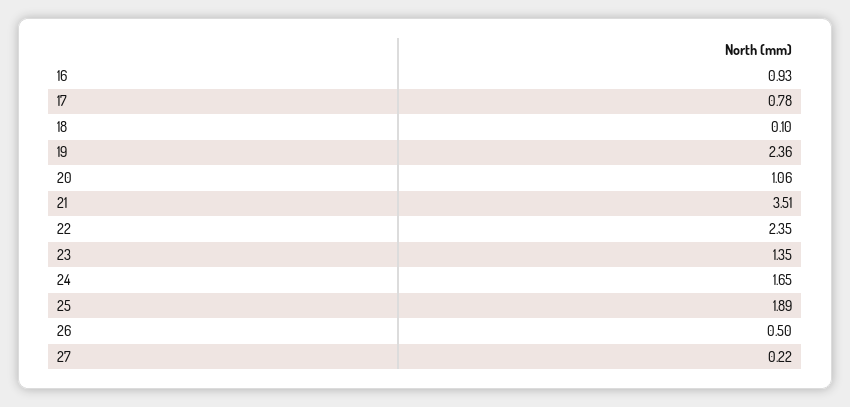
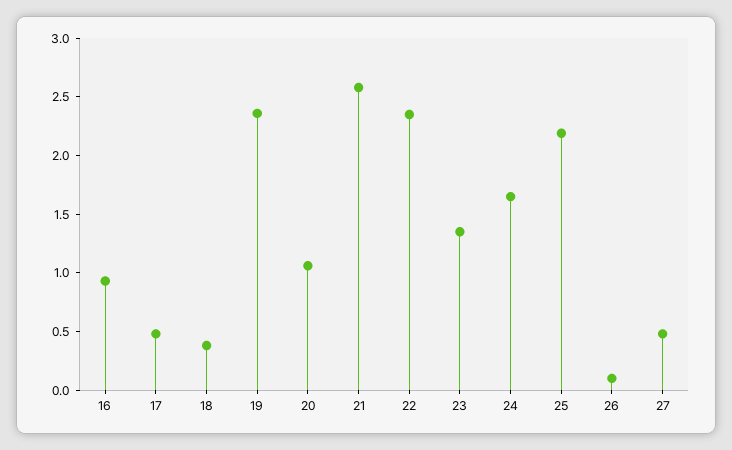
17: 0.78 -> 0.5
18: 0.1 -> 0.4
21: 3.51 -> 2.6
25: 1.89 -> 2.2
26: 0.5 -> 0.1
27: 0.22 -> 0.5

